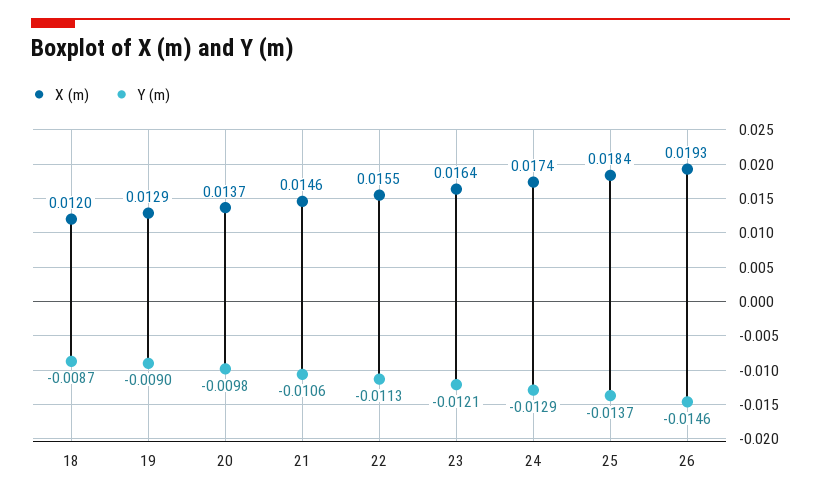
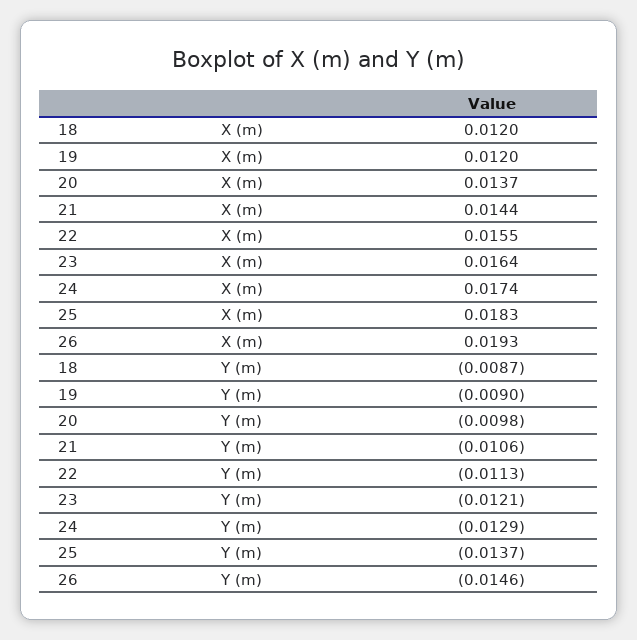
X (m), 19: 0.0129 -> 0.012
X (m), 21: 0.0146 -> 0.0144
X (m), 25: 0.0184 -> 0.0183

